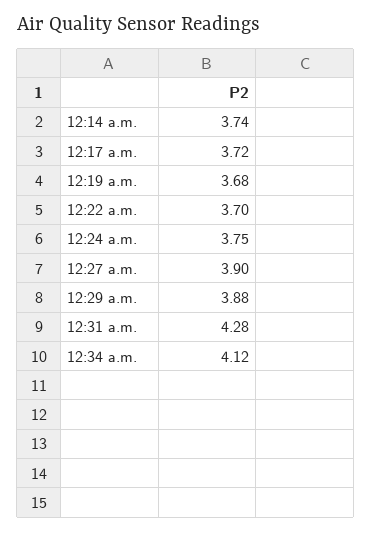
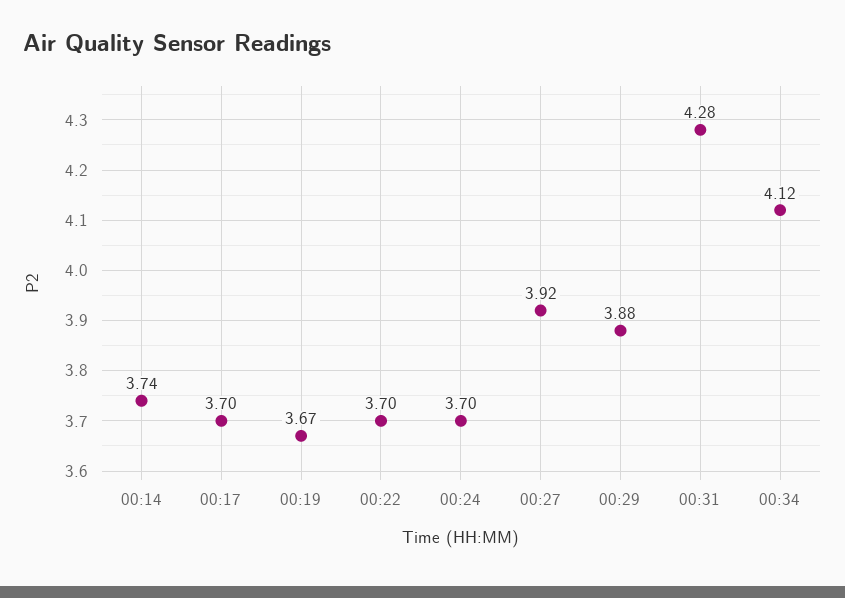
12:17 a.m.: 3.72 -> 3.7
12:19 a.m.: 3.68 -> 3.67
12:24 a.m.: 3.75 -> 3.7
12:27 a.m.: 3.9 -> 3.92

